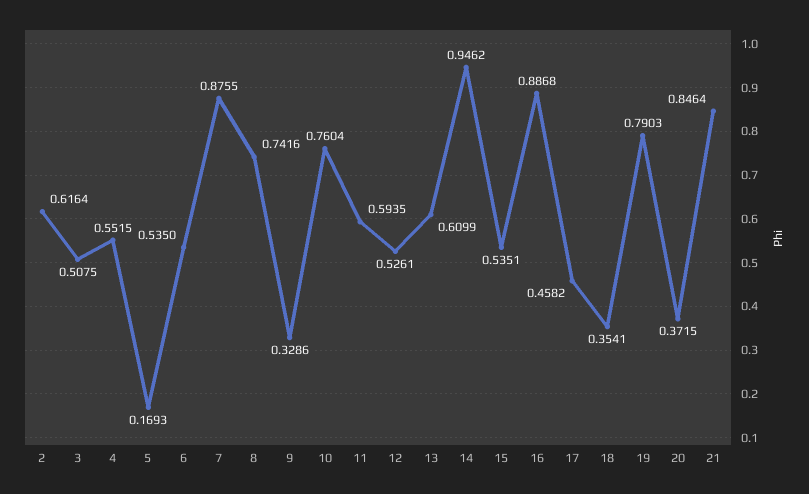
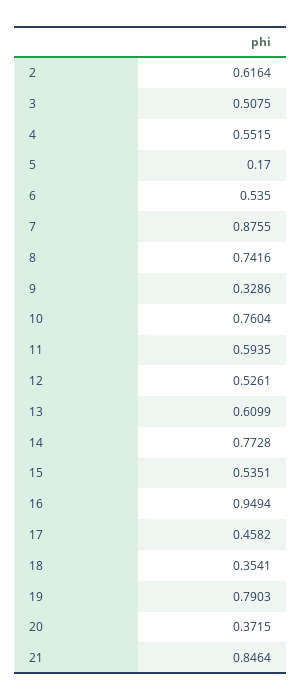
5: 0.1693 -> 0.17
14: 0.9462 -> 0.7728
16: 0.8868 -> 0.9494

